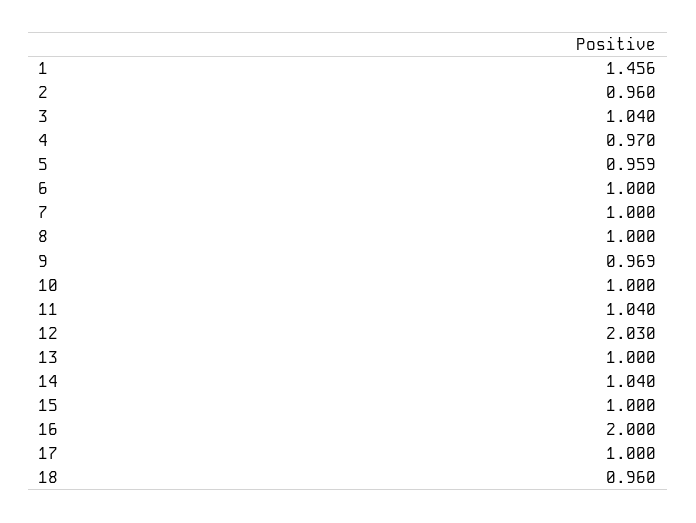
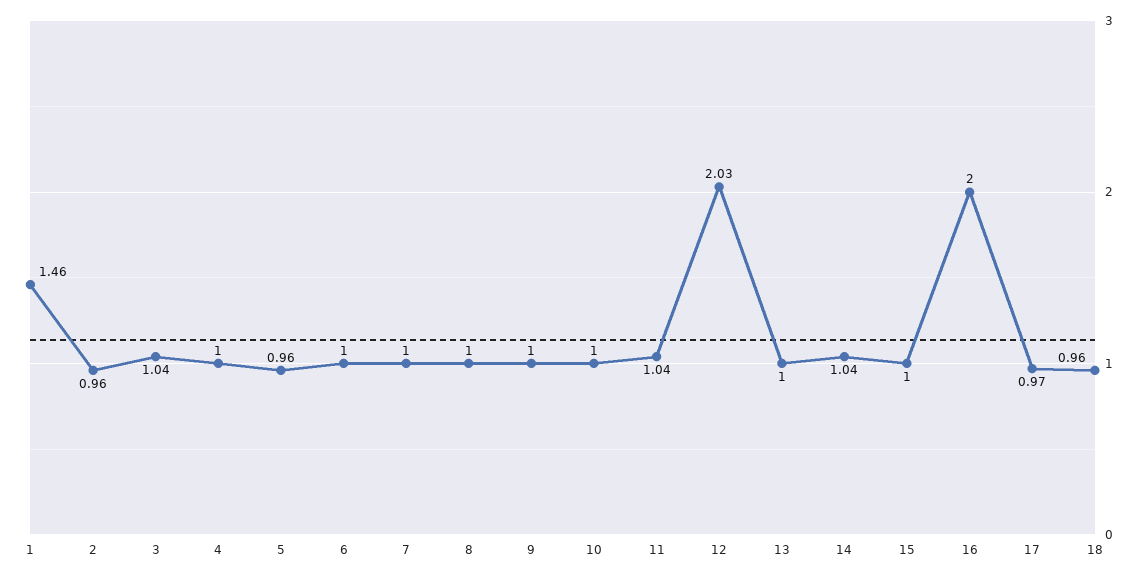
4: 0.97 -> 1
9: 0.969 -> 1
17: 1 -> 0.97

